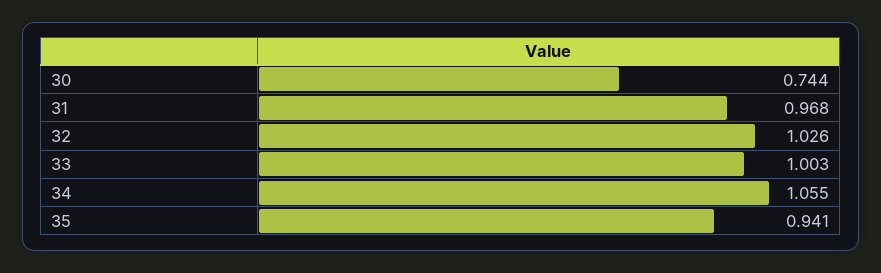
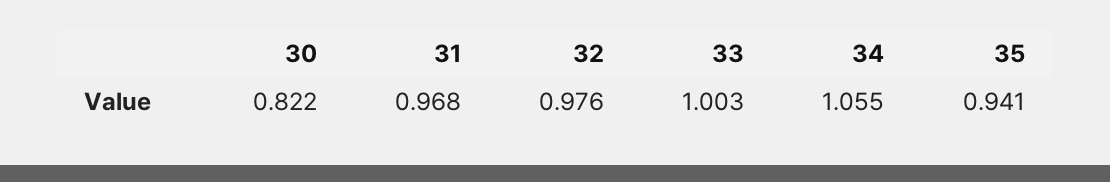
30: 0.744 -> 0.822
32: 1.026 -> 0.976

